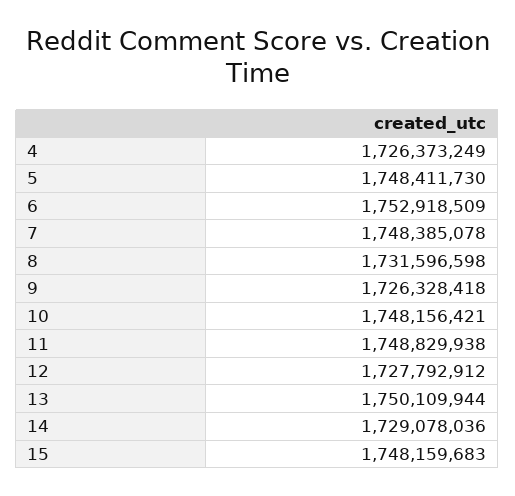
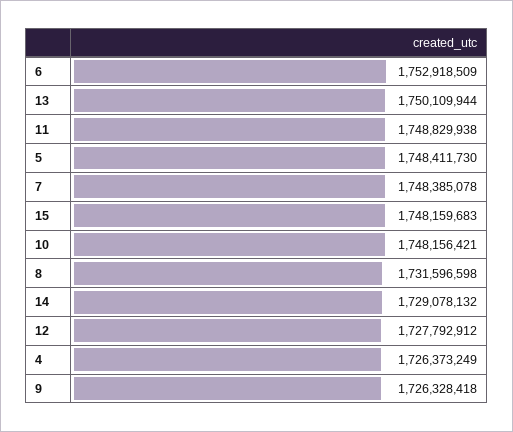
14: 1729078036 -> 1729078132

